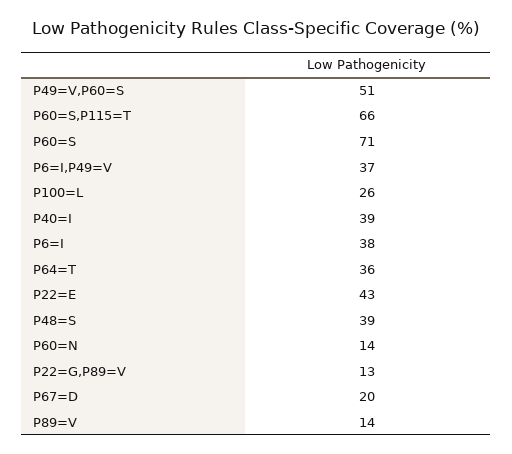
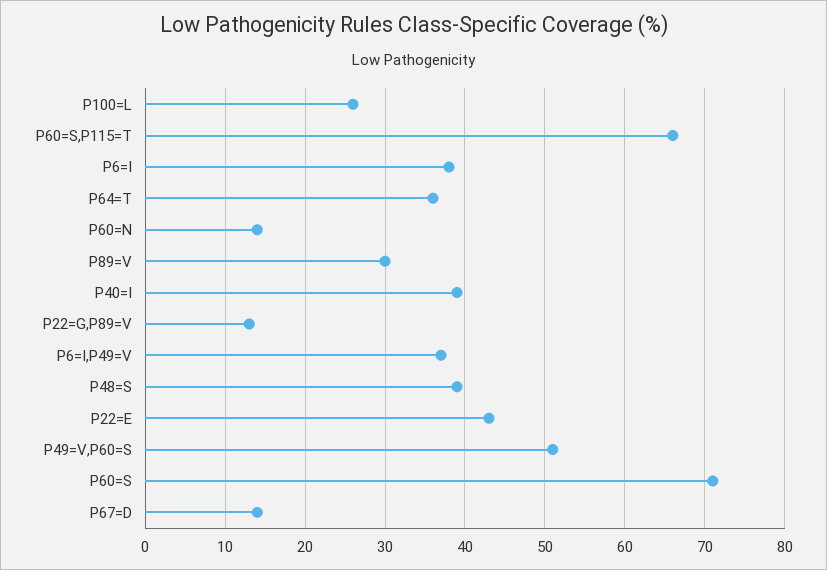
P67=D: 20 -> 14
P89=V: 14 -> 30

